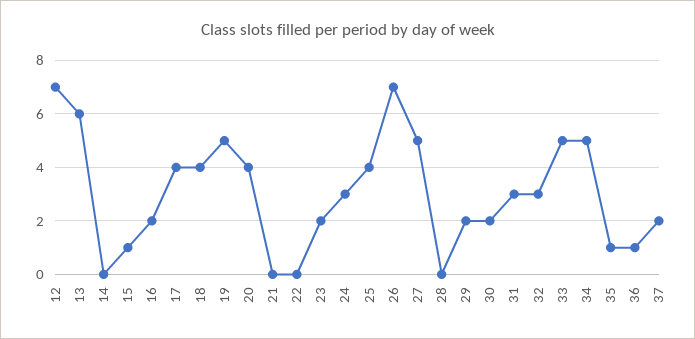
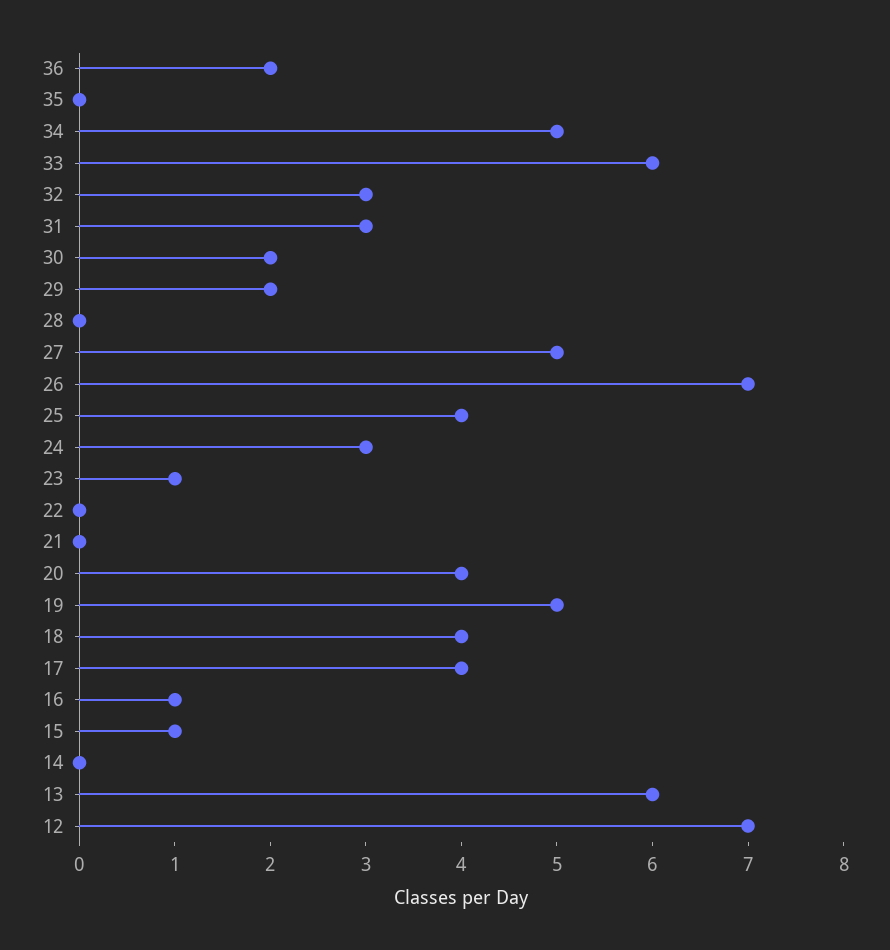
16: 2 -> 1
23: 2 -> 1
33: 5 -> 6
35: 1 -> 0
36: 1 -> 2
37: 2 -> none

